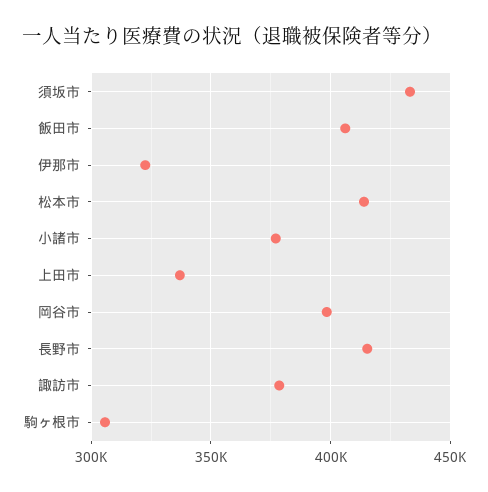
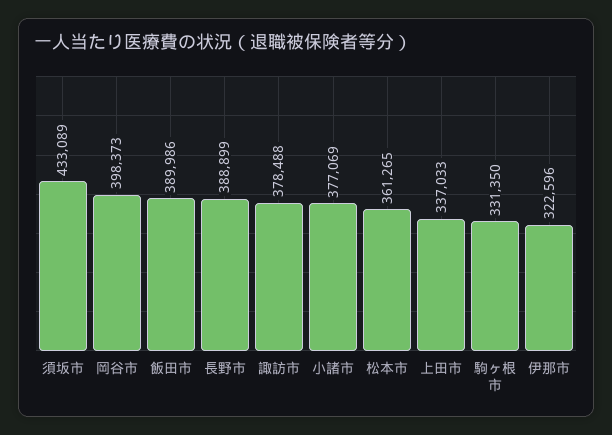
飯田市: 405000 -> 389986
松本市: 415000 -> 361265
長野市: 415000 -> 388899
駒ヶ根市: 305000 -> 331350

